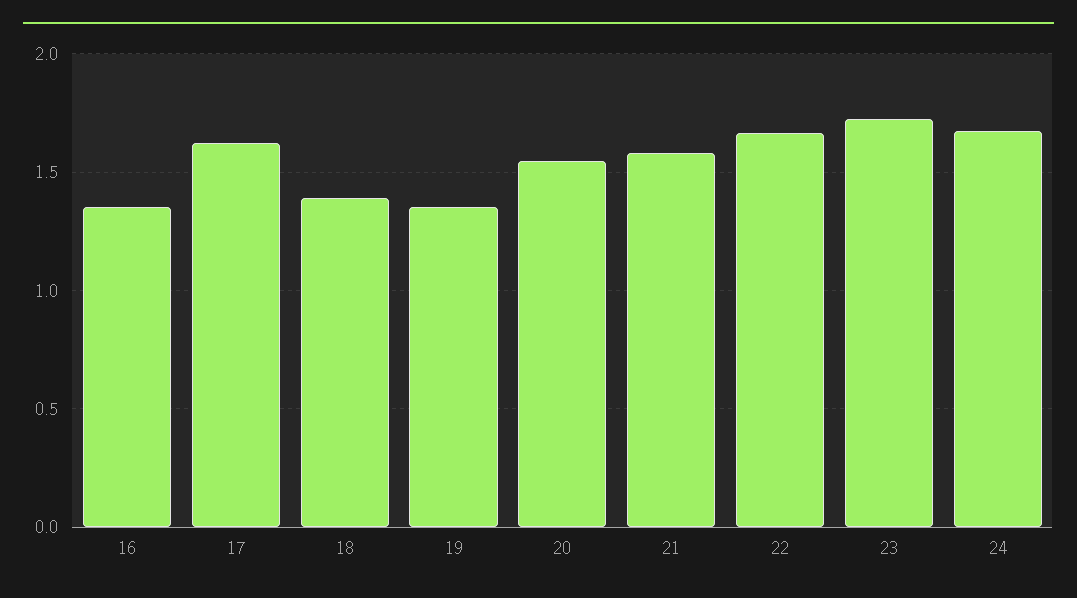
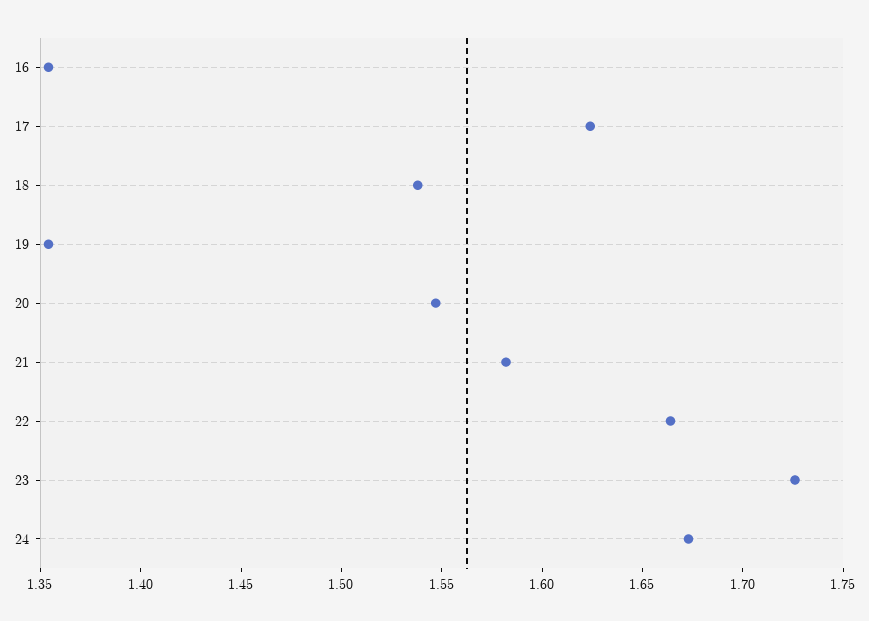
18: 1.4 -> 1.54

